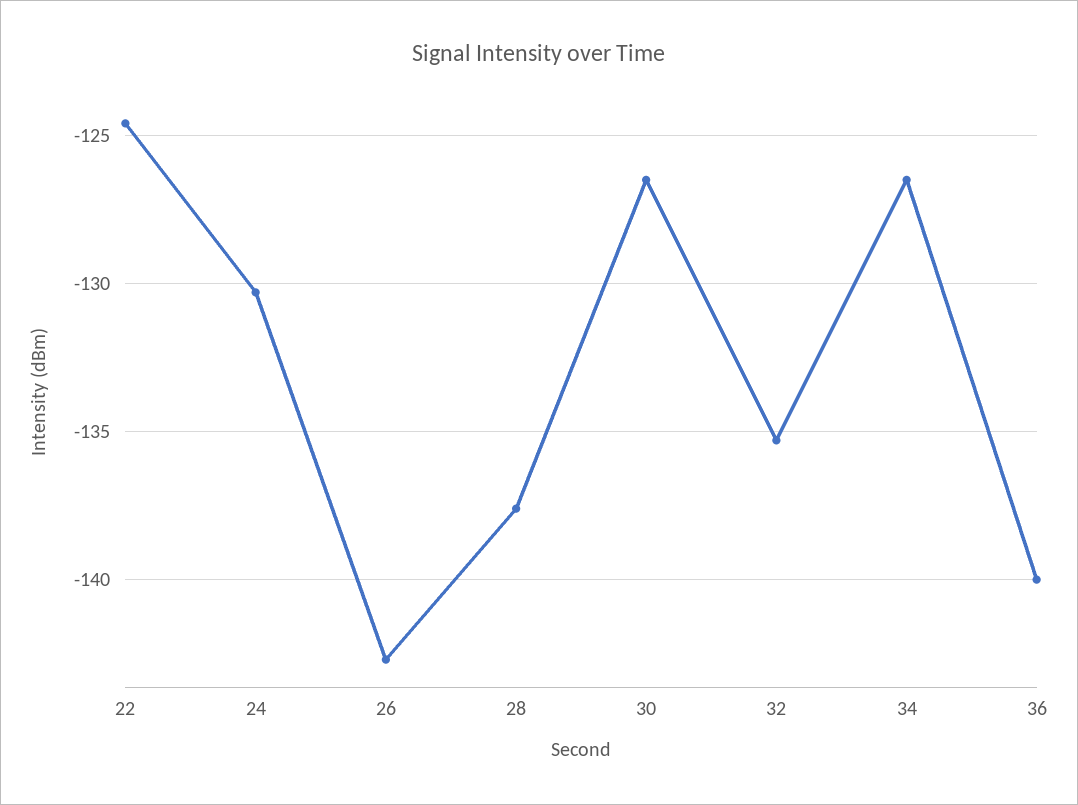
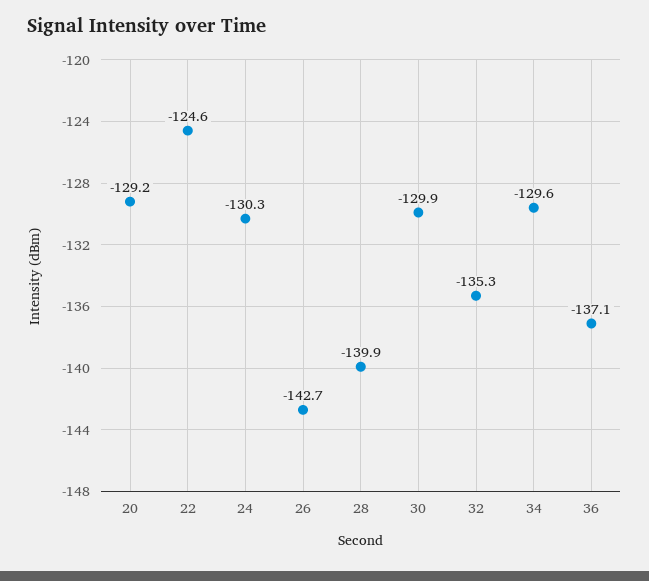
28: -137.5 -> -139.9
30: -126.5 -> -129.9
34: -126.5 -> -129.6
36: -140 -> -137.1
20: none -> -129.2

